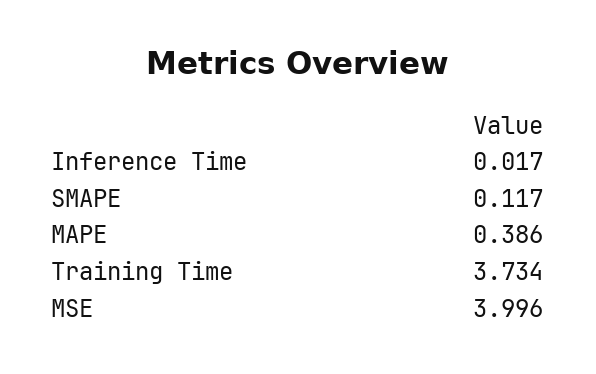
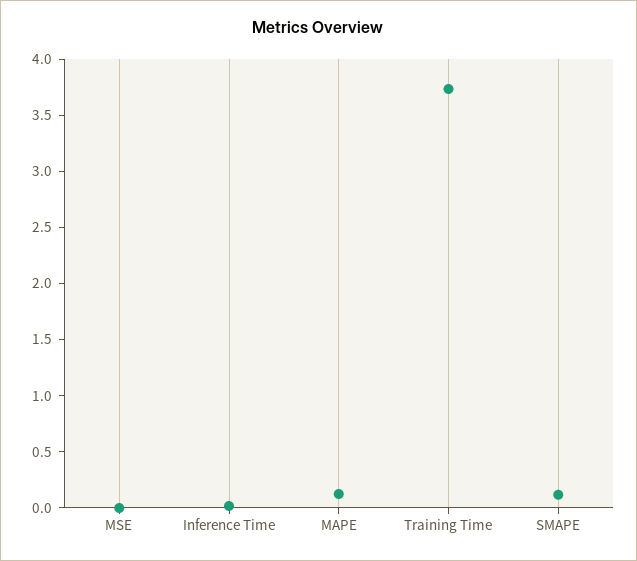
MAPE: 0.386 -> 0.1
MSE: 3.996 -> 0

